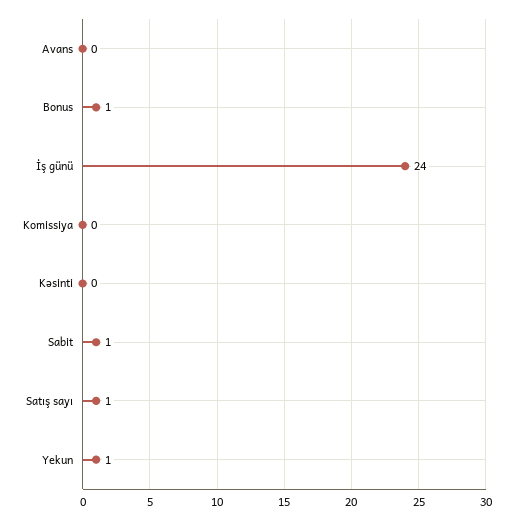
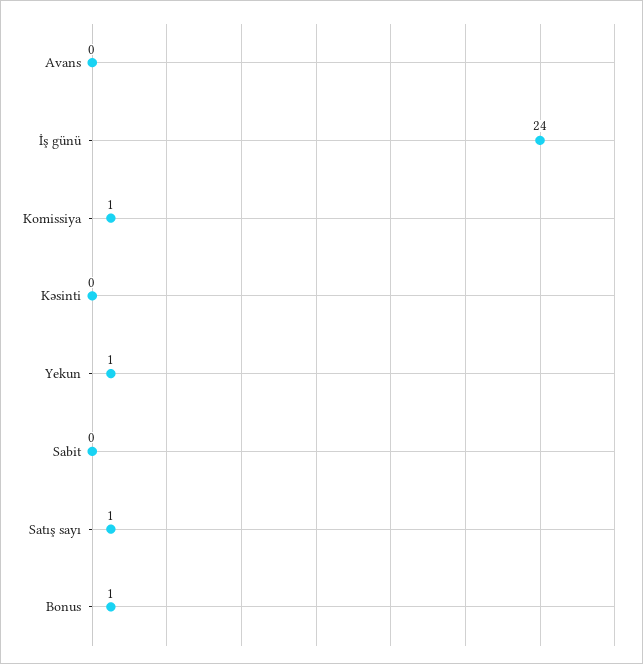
Komissiya: 0 -> 1
Sabit: 1 -> 0

